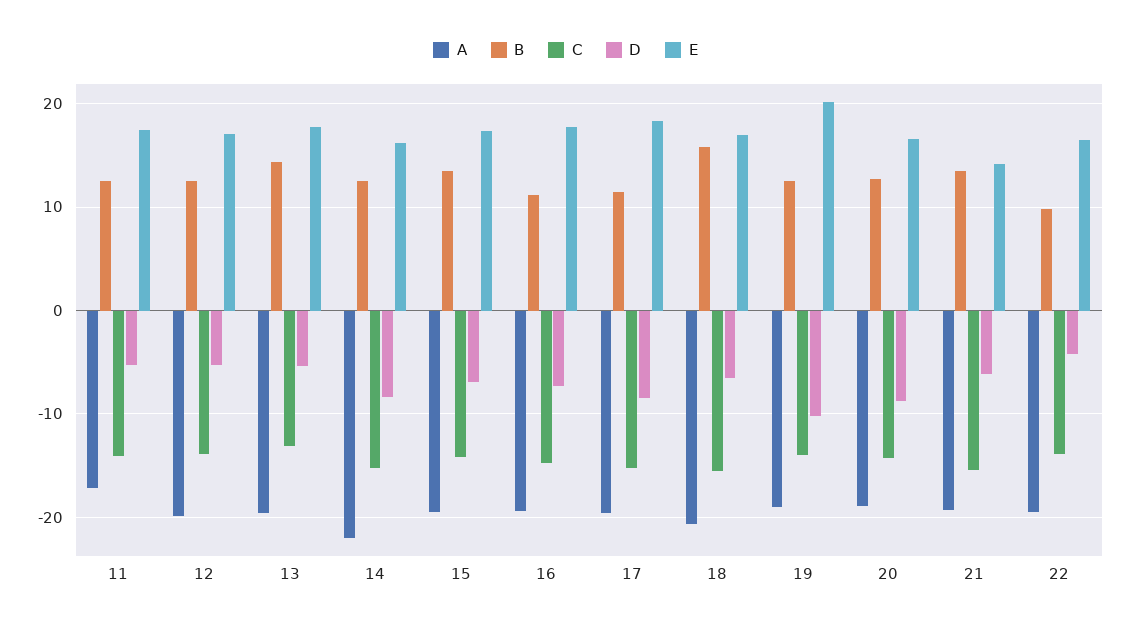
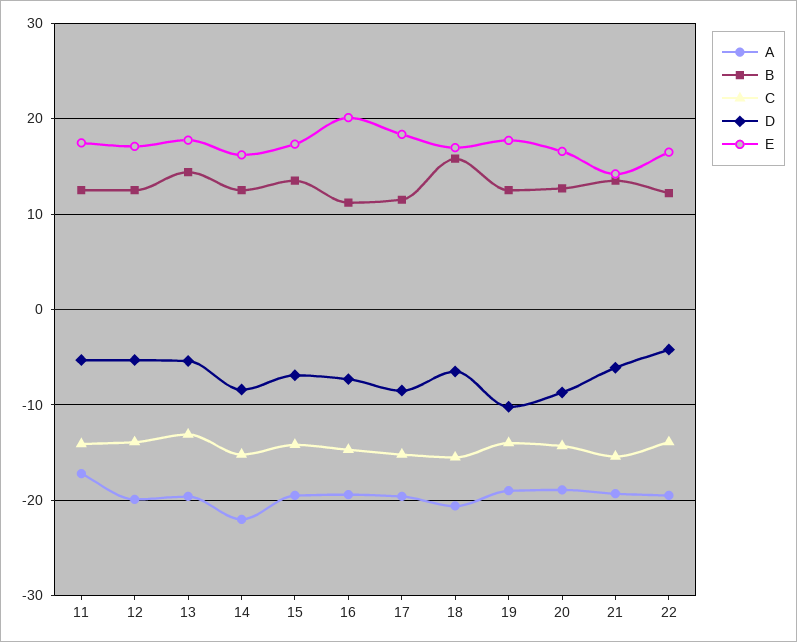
E, 16: 18 -> 20
E, 19: 20 -> 18
B, 22: 10 -> 12

